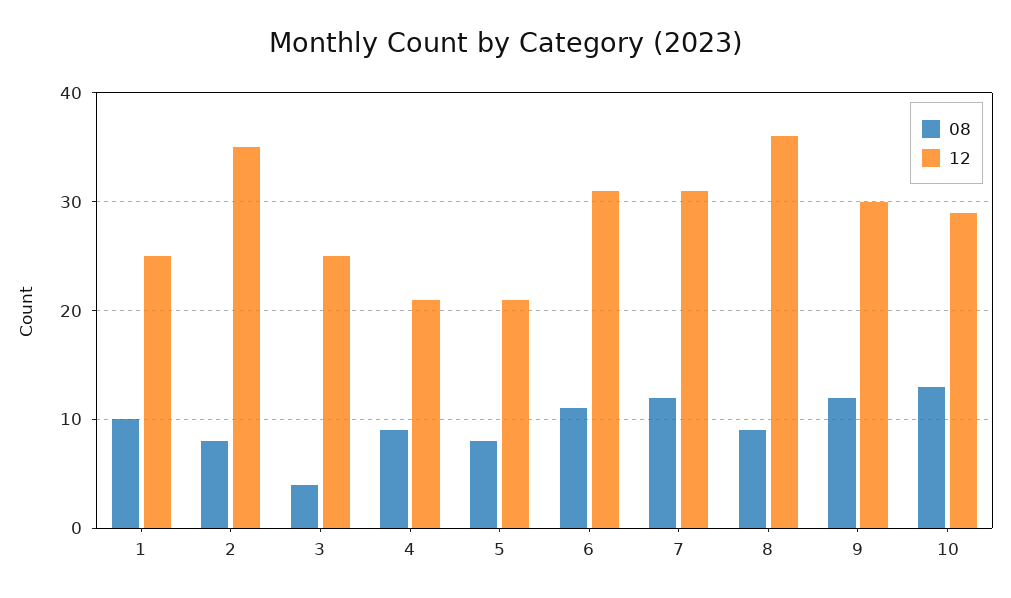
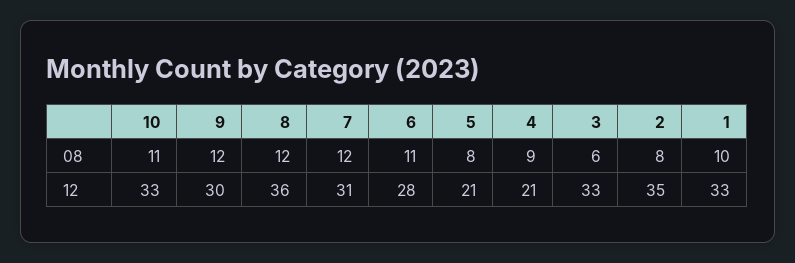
12, 1: 25 -> 33
08, 3: 4 -> 6
12, 3: 25 -> 33
12, 6: 31 -> 28
08, 8: 9 -> 12
08, 10: 13 -> 11
12, 10: 29 -> 33

